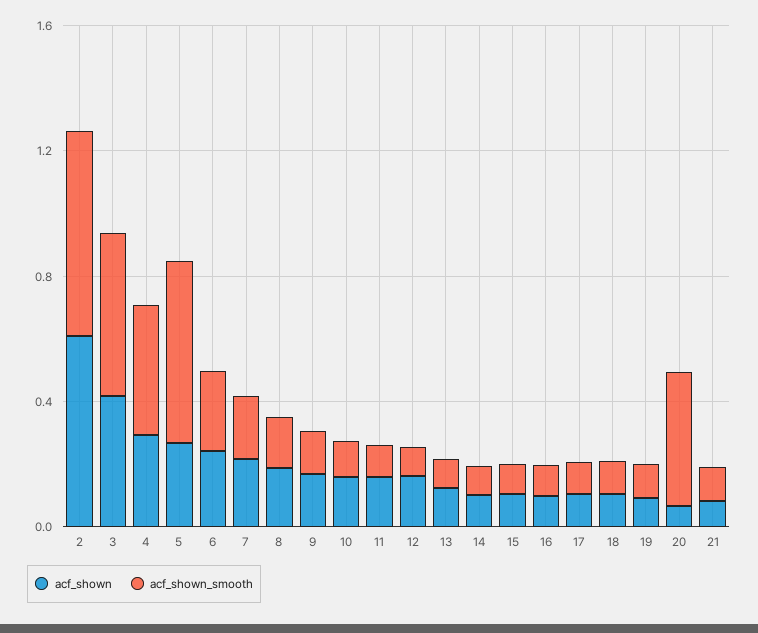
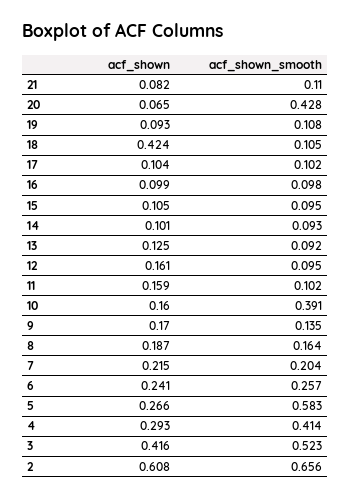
acf_shown_smooth, 10: 0.1 -> 0.391
acf_shown, 18: 0.1 -> 0.424

